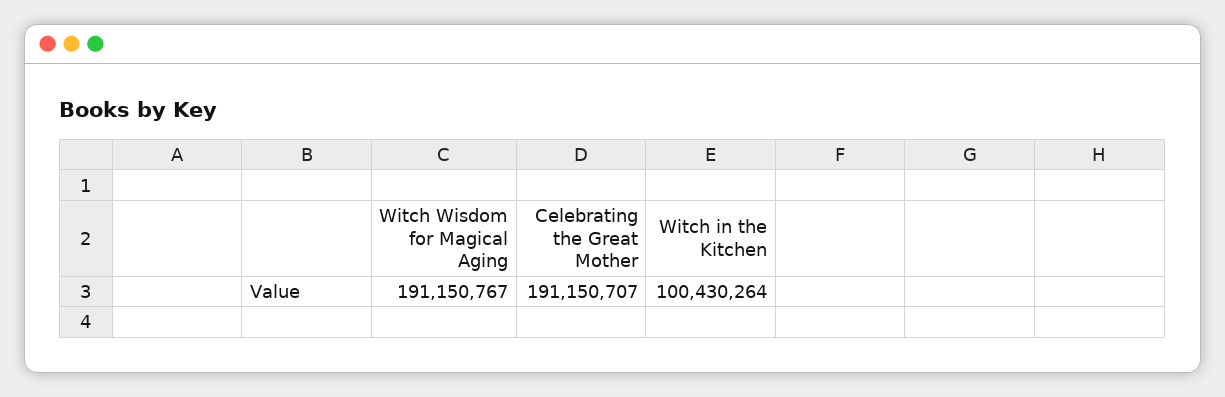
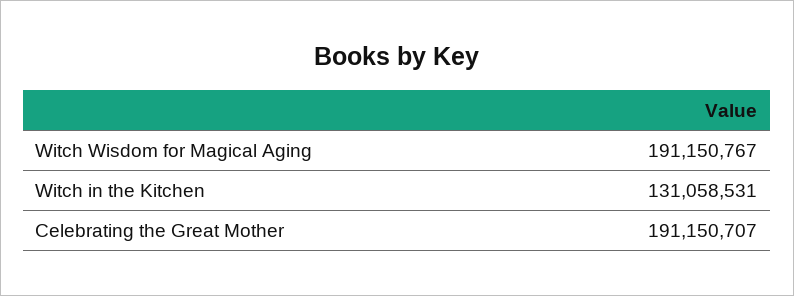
Witch in the Kitchen: 100430264 -> 131058531

